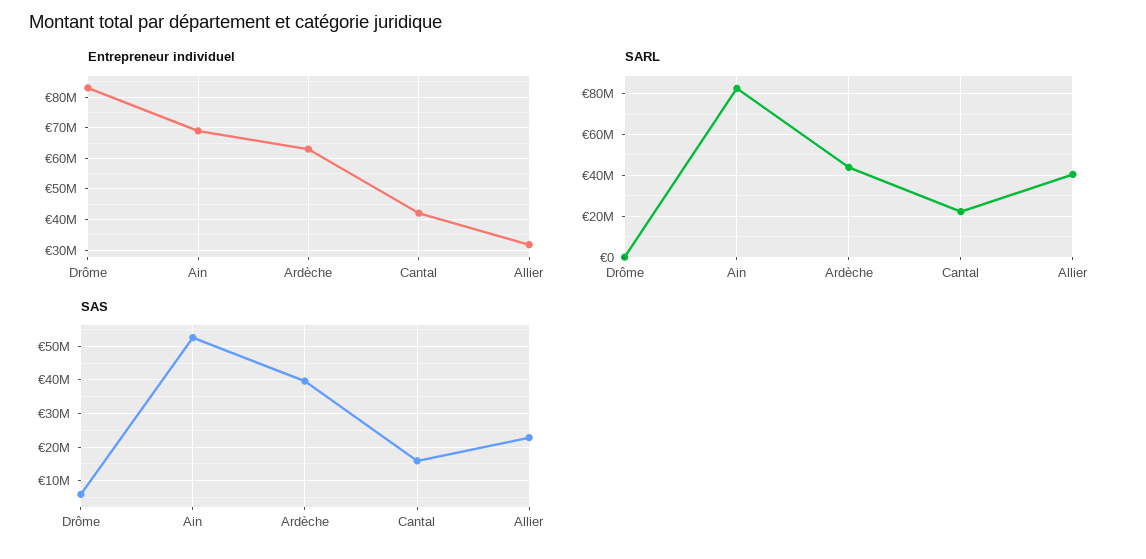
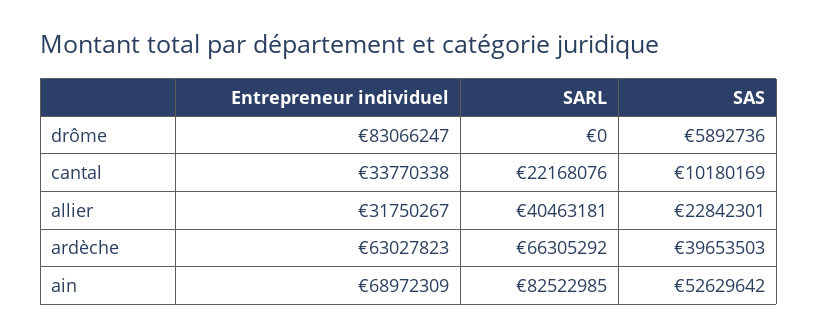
Entrepreneur individuel, Cantal: 42000000 -> 33770338
SARL, Ardèche: 45000000 -> 66305292
SAS, Cantal: 16000000 -> 10180169

